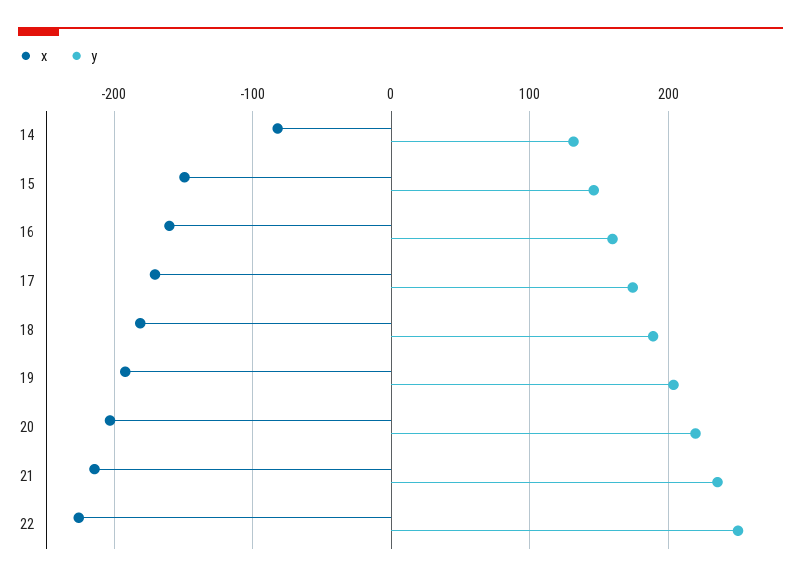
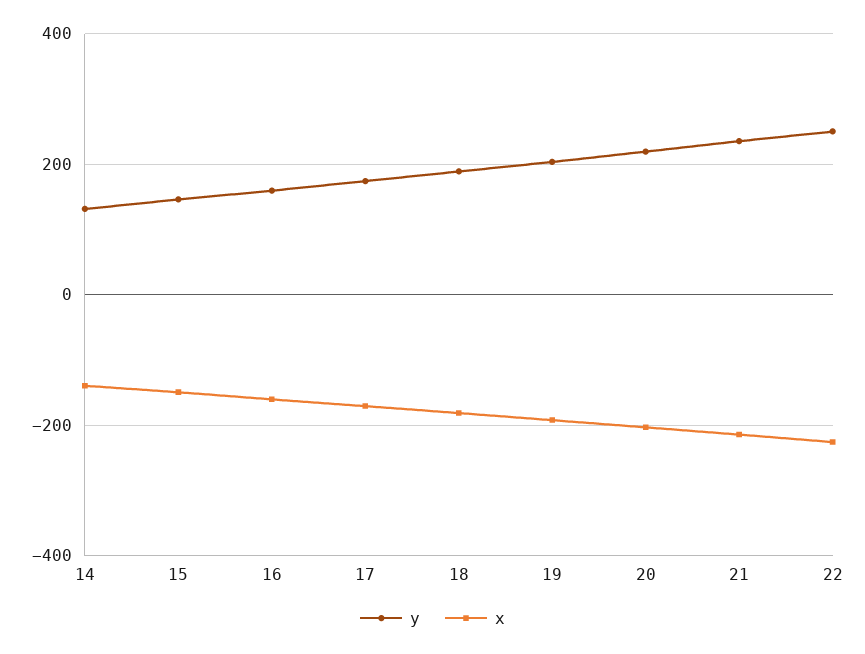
x, 14: -80 -> -140

